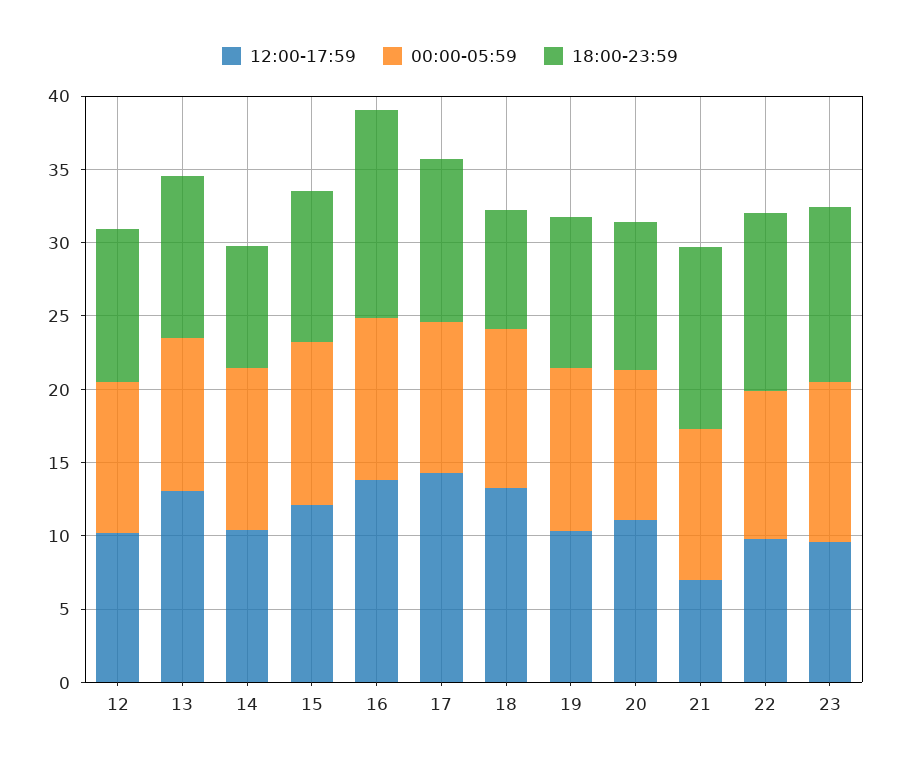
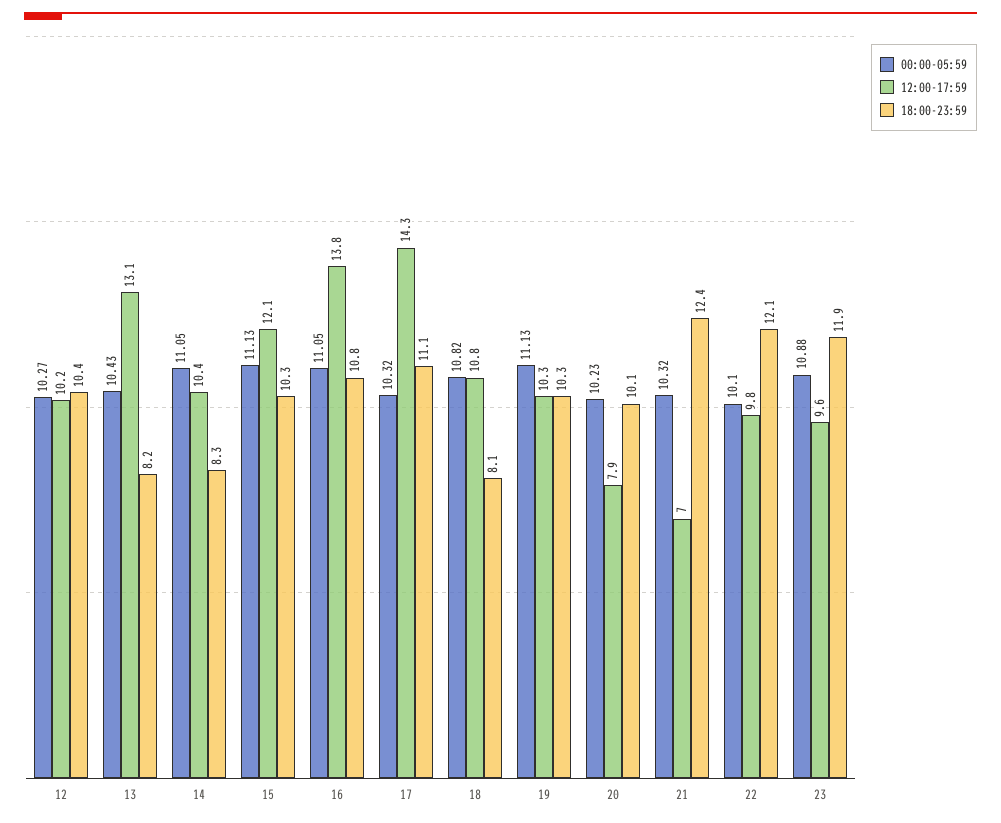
18:00-23:59, 13: 11 -> 8.2
18:00-23:59, 16: 14 -> 10.8
12:00-17:59, 18: 13 -> 10.8
12:00-17:59, 20: 11 -> 7.9

